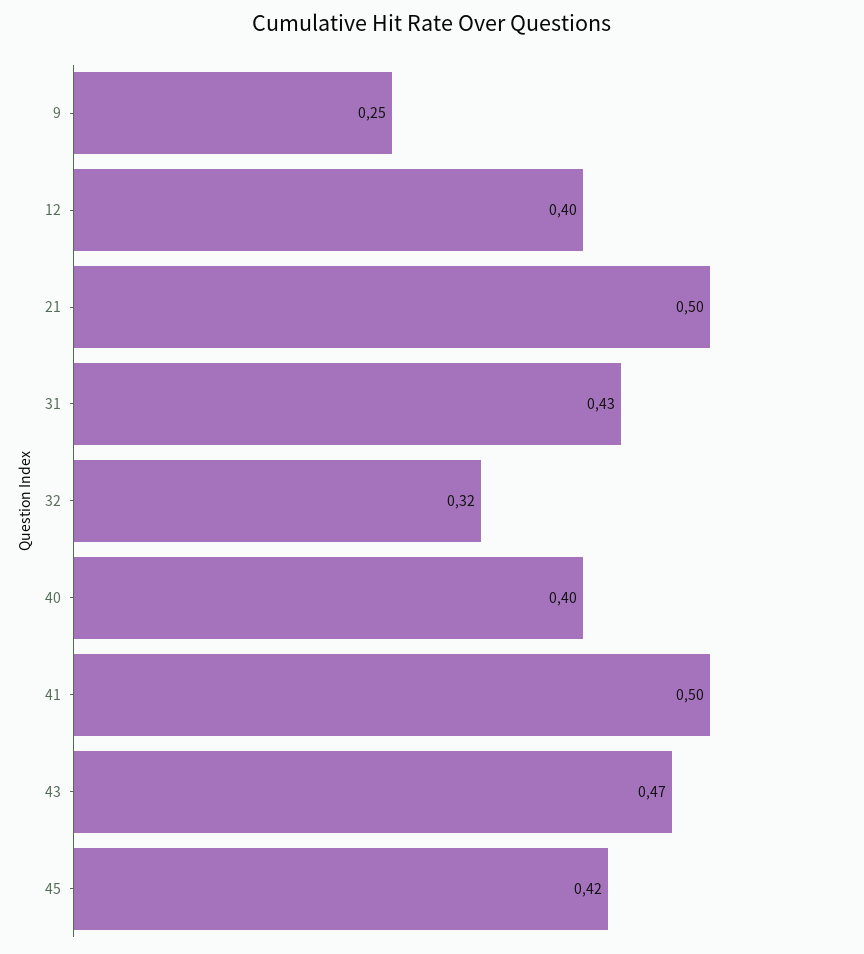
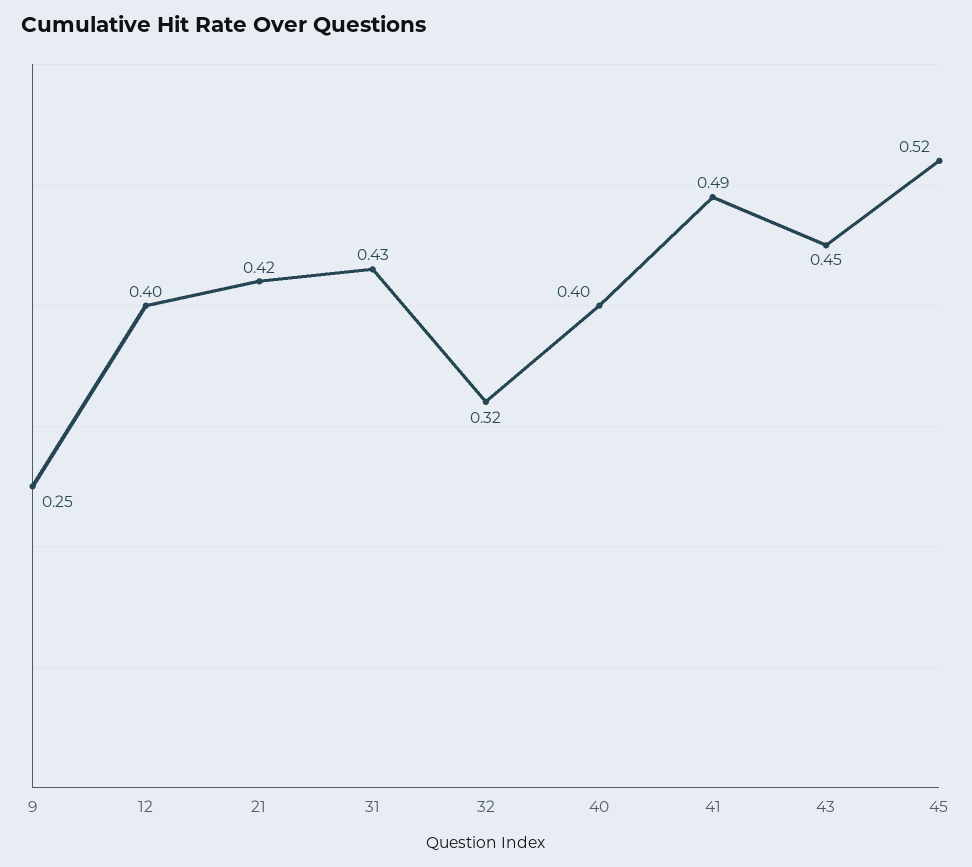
21: 0.5 -> 0.42
41: 0.5 -> 0.49
43: 0.47 -> 0.45
45: 0.42 -> 0.52

